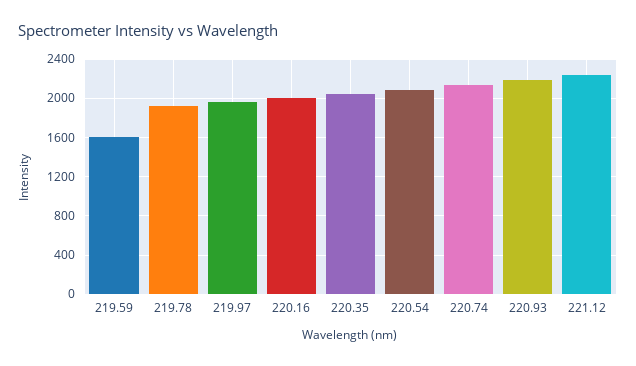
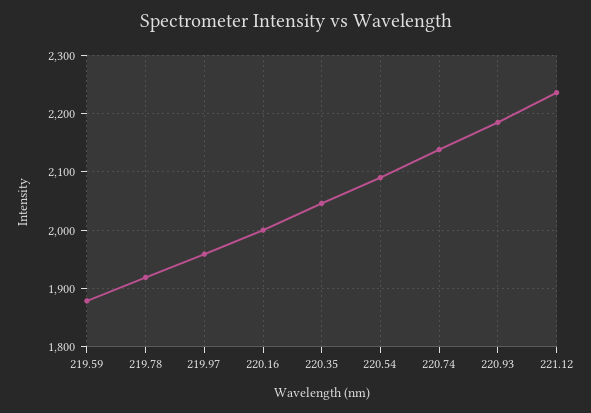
219.59: 1600 -> 1880

